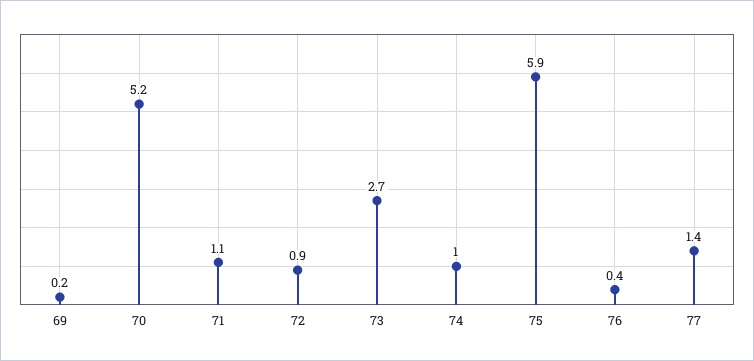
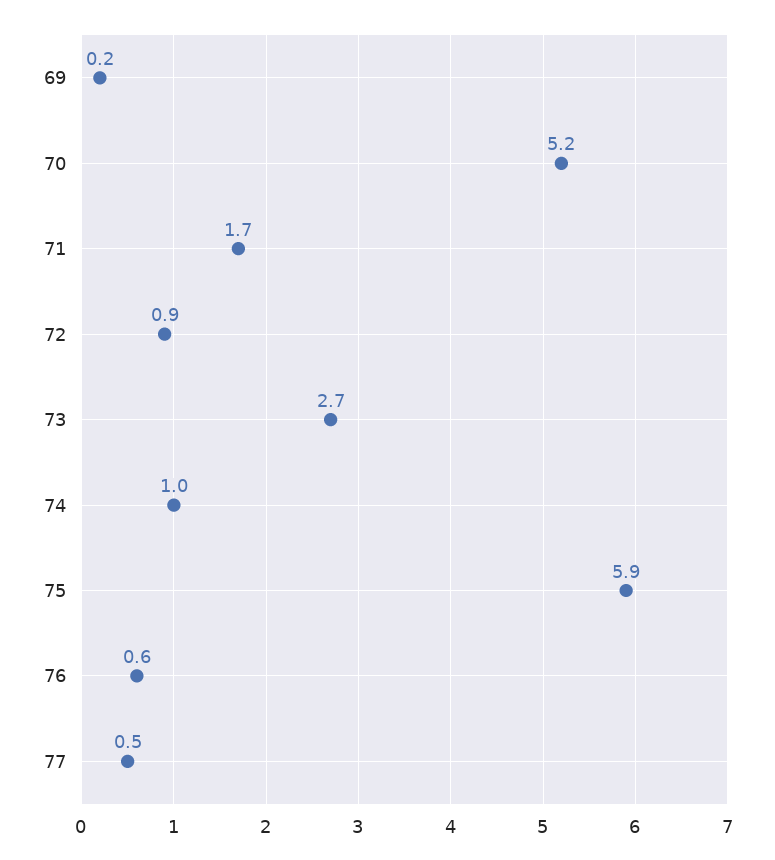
71: 1.1 -> 1.7
76: 0.4 -> 0.6
77: 1.4 -> 0.5

